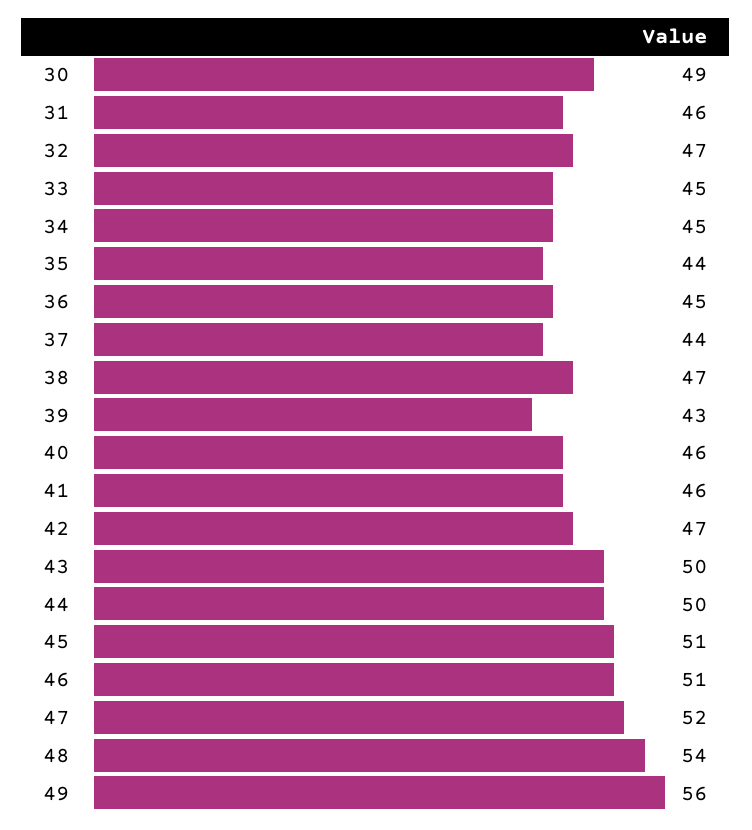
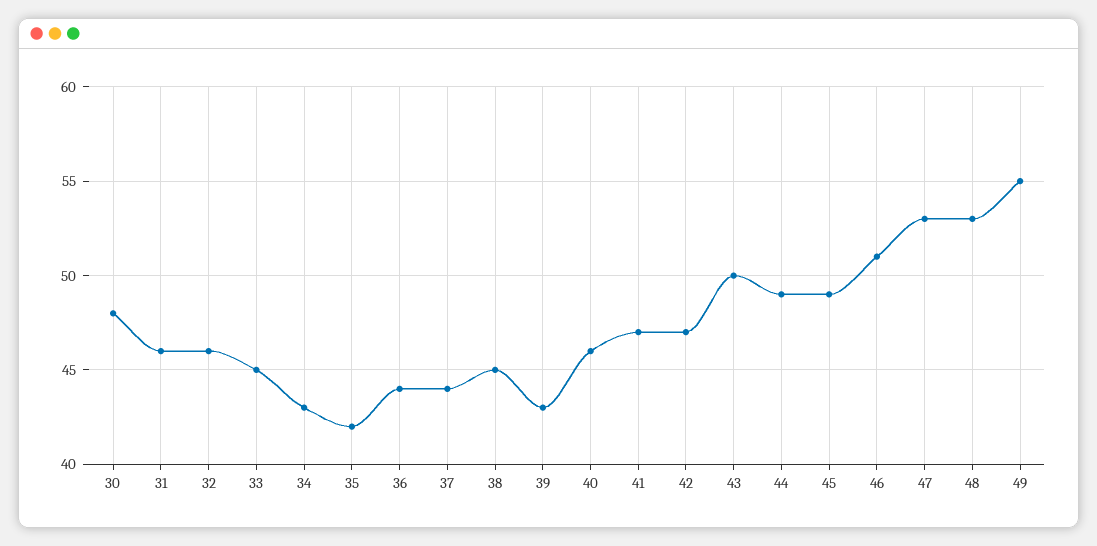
30: 49 -> 48
32: 47 -> 46
34: 45 -> 43
35: 44 -> 42
36: 45 -> 44
38: 47 -> 45
41: 46 -> 47
44: 50 -> 49
45: 51 -> 49
47: 52 -> 53
48: 54 -> 53
49: 56 -> 55

